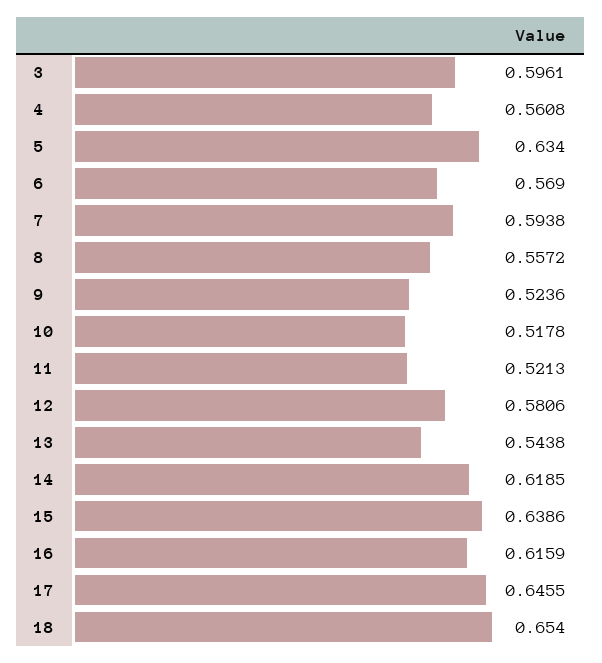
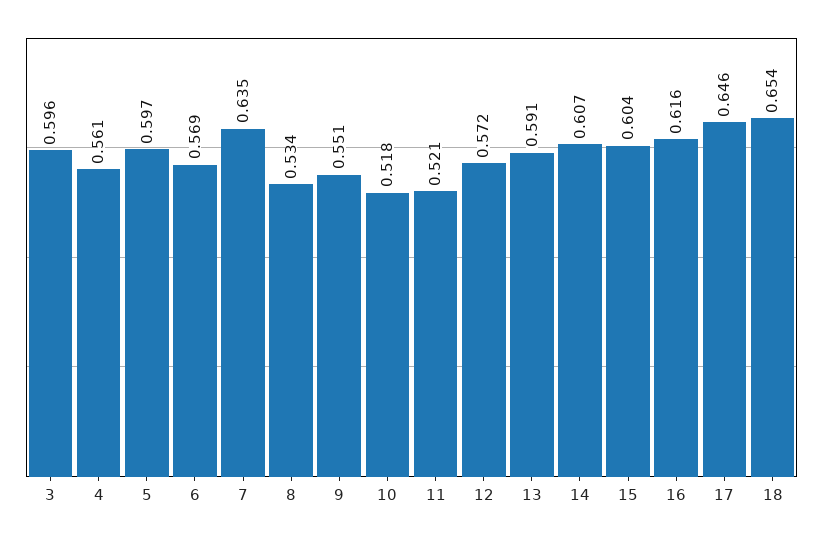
5: 0.634 -> 0.597
7: 0.5938 -> 0.635
8: 0.5572 -> 0.534
9: 0.5236 -> 0.551
12: 0.5806 -> 0.572
13: 0.5438 -> 0.591
14: 0.6185 -> 0.607
15: 0.6386 -> 0.604

